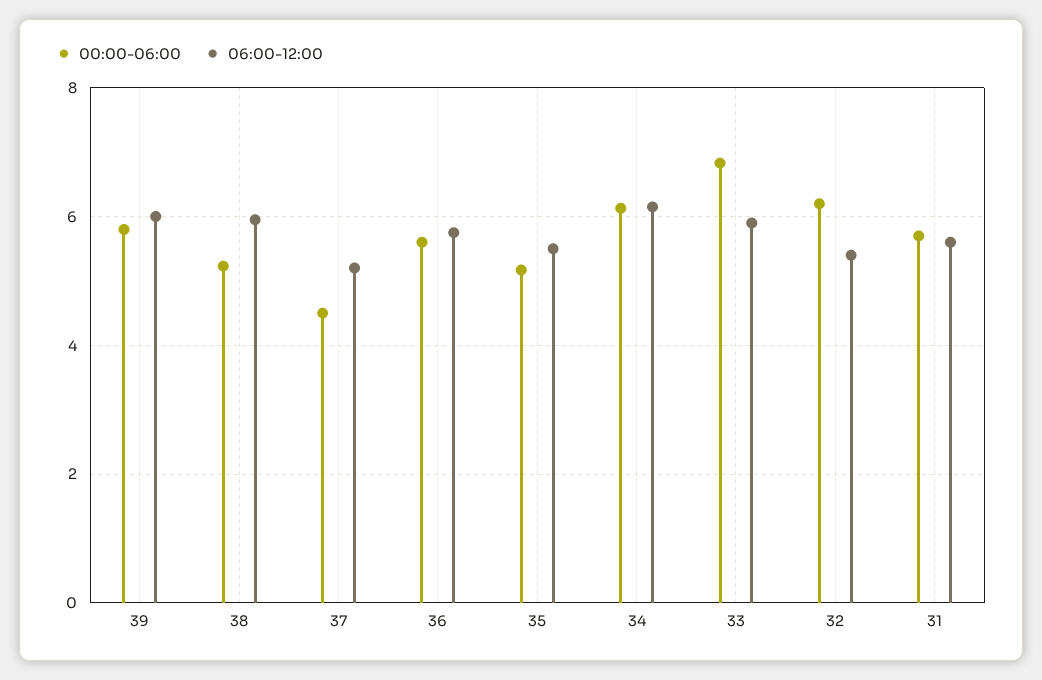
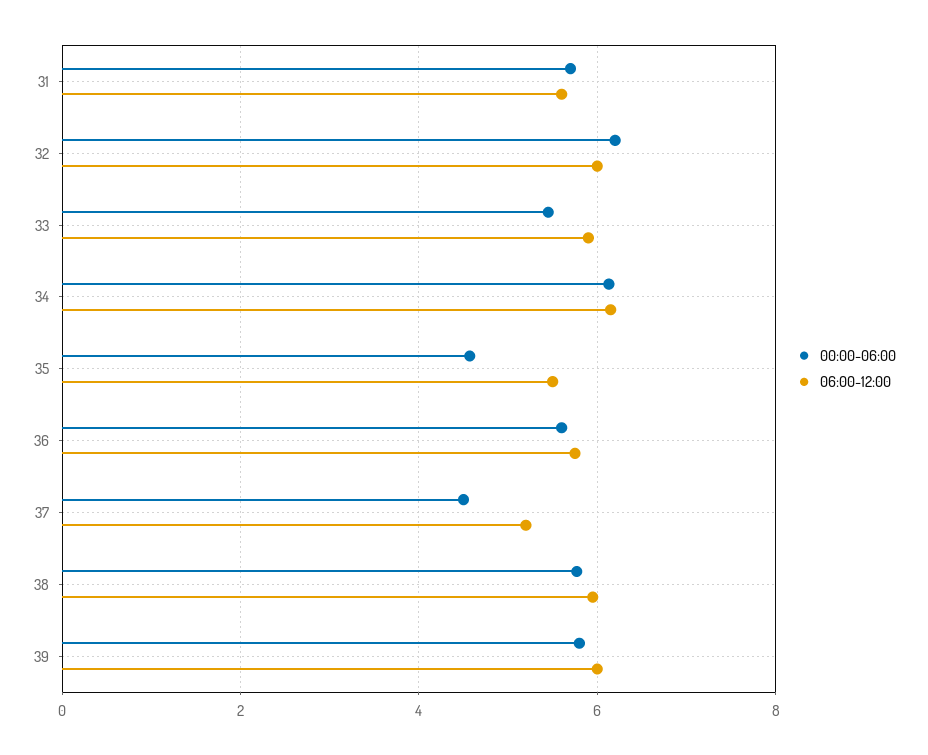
00:00-06:00, 38: 5.2 -> 5.8
00:00-06:00, 35: 5.2 -> 4.6
00:00-06:00, 33: 6.8 -> 5.4
06:00-12:00, 32: 5.4 -> 6

